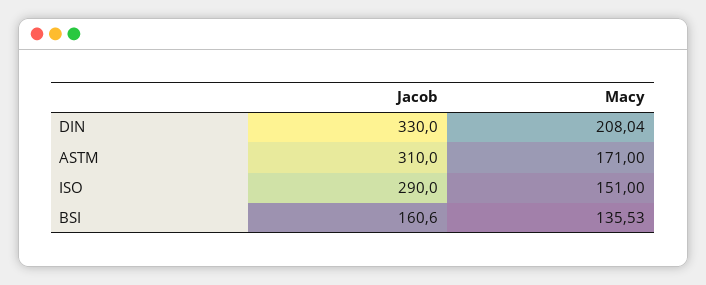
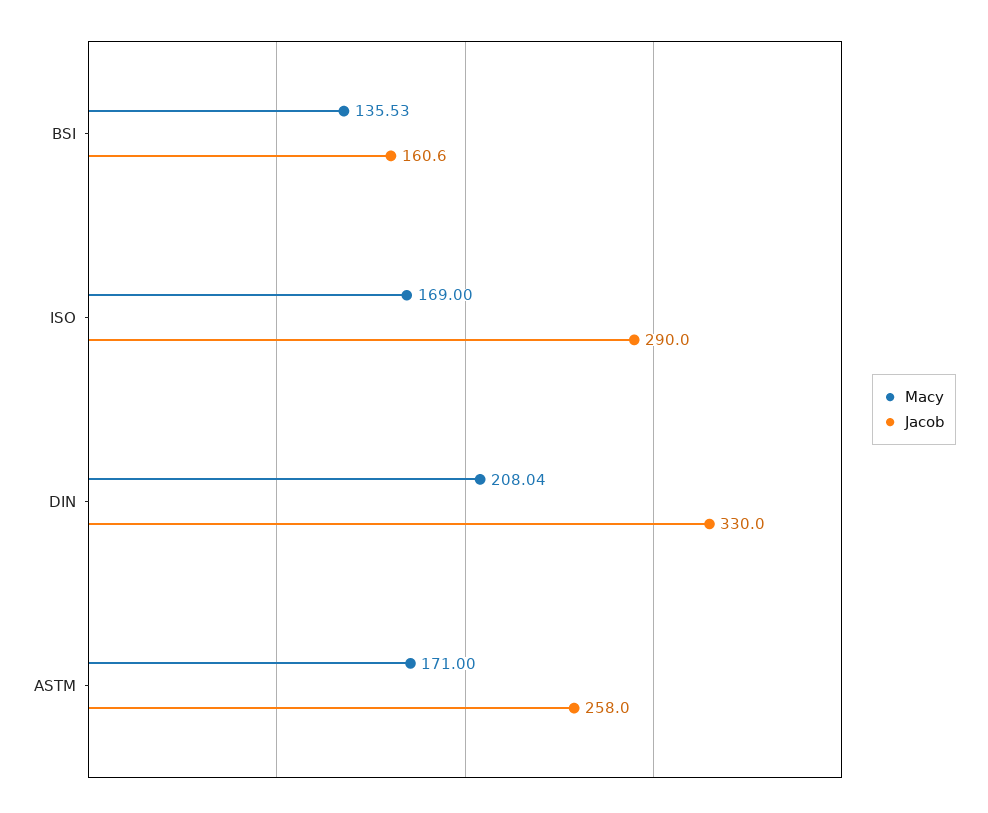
Jacob, ASTM: 310 -> 258
Macy, ISO: 151 -> 169

